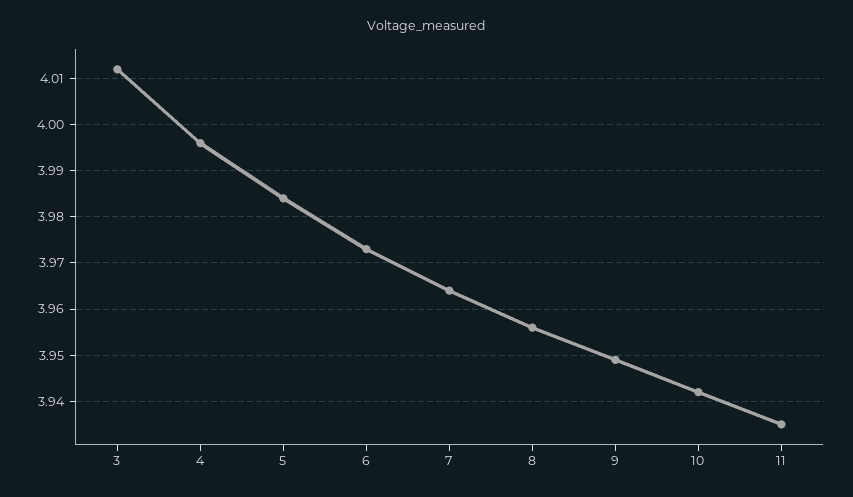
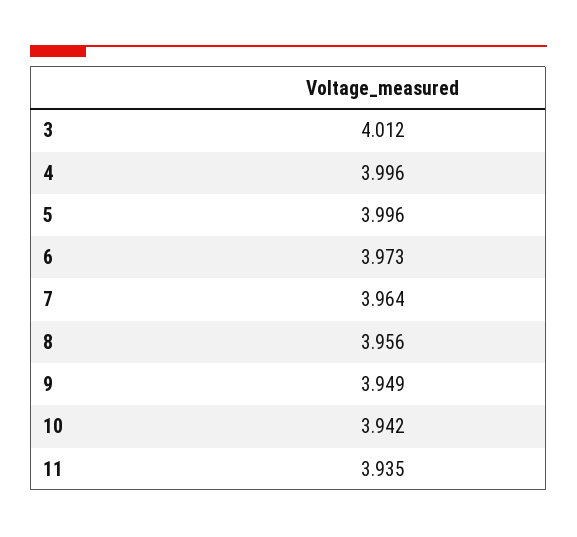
5: 3.985 -> 3.996

